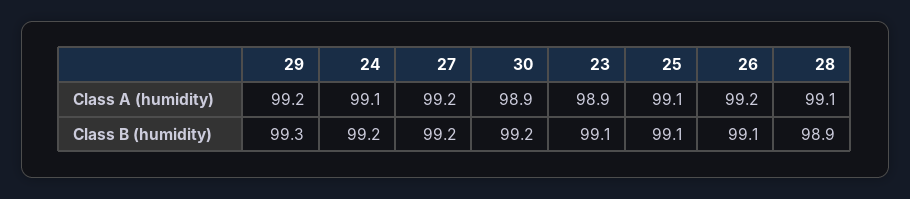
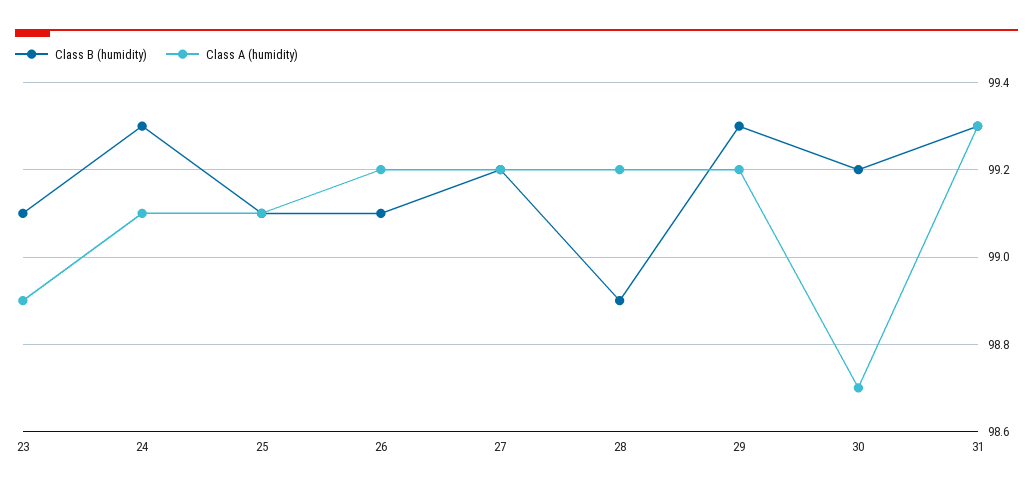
Class A (humidity), 30: 98.9 -> 98.7
Class A (humidity), 28: 99.1 -> 99.2
Class B (humidity), 24: 99.2 -> 99.3
Class B (humidity), 31: none -> 99.3
Class A (humidity), 31: none -> 99.3

